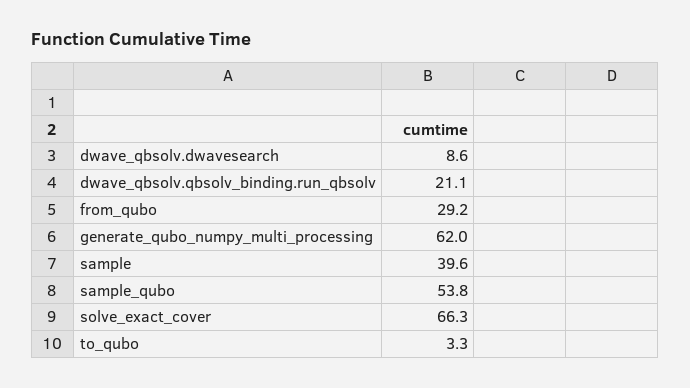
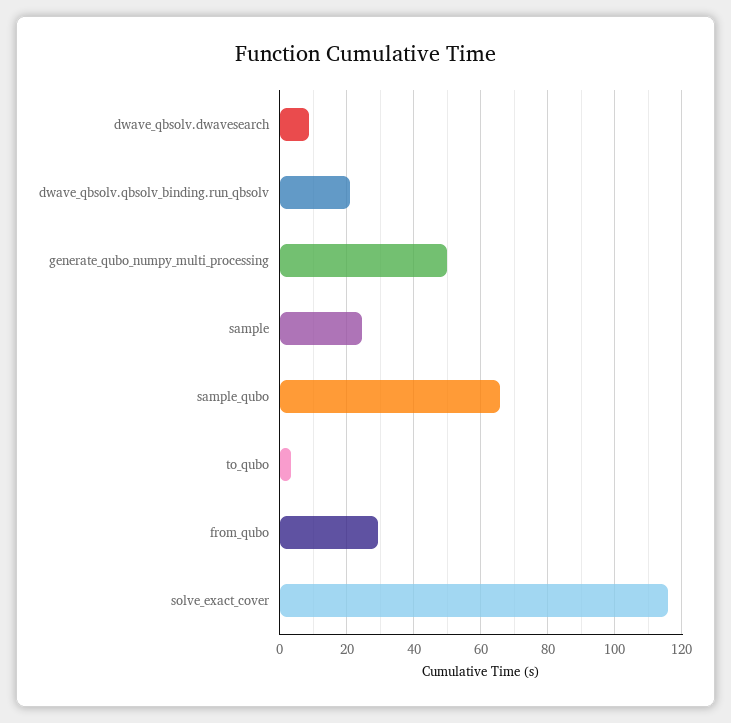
generate_qubo_numpy_multi_processing: 62 -> 50
sample: 39.6 -> 24
sample_qubo: 53.8 -> 66
solve_exact_cover: 66.3 -> 116

